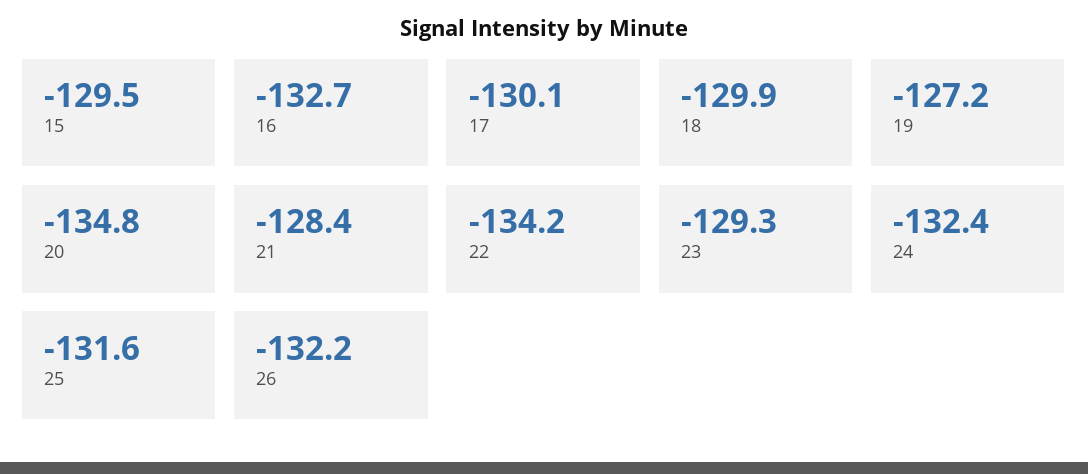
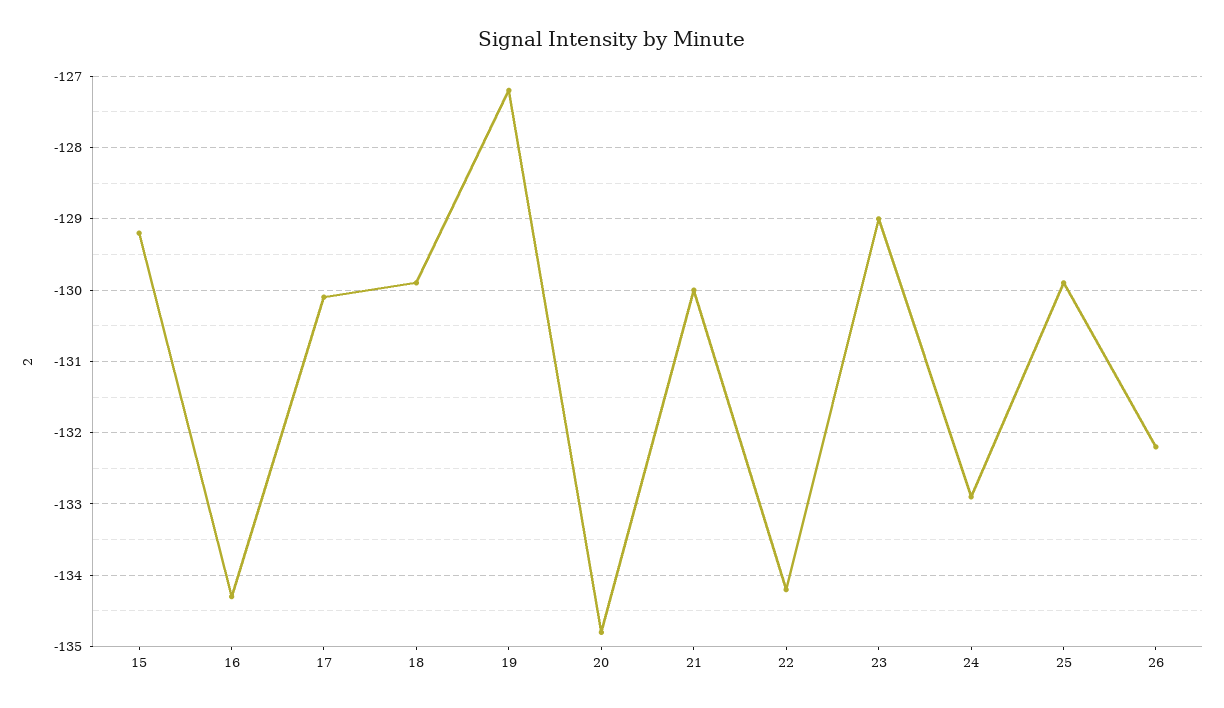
15: -129.5 -> -129.2
16: -132.7 -> -134.3
21: -128.4 -> -130
23: -129.3 -> -129
24: -132.4 -> -132.9
25: -131.6 -> -129.9

